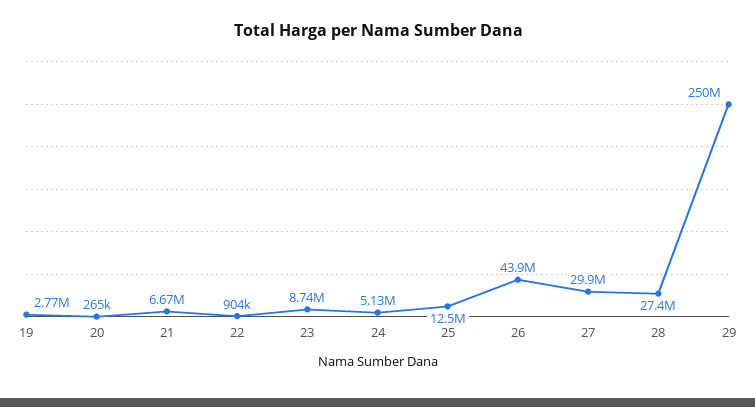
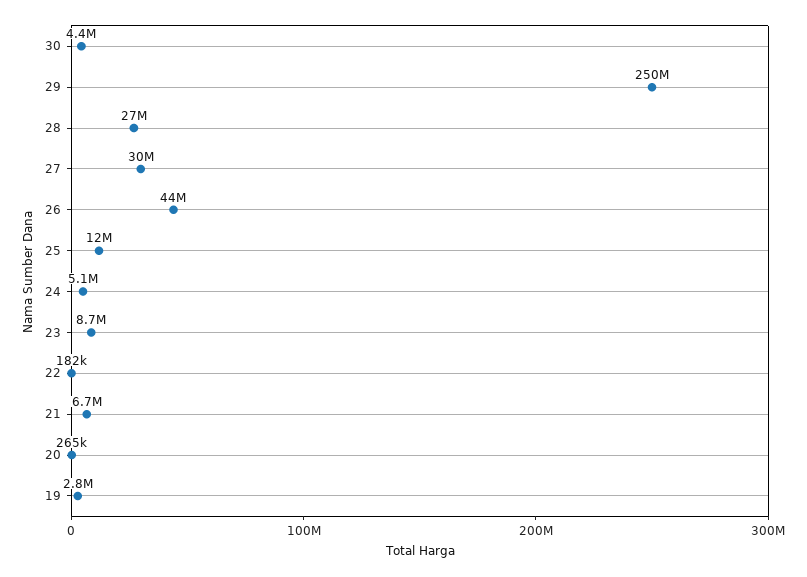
22: 904000 -> 182000
30: none -> 4400000

